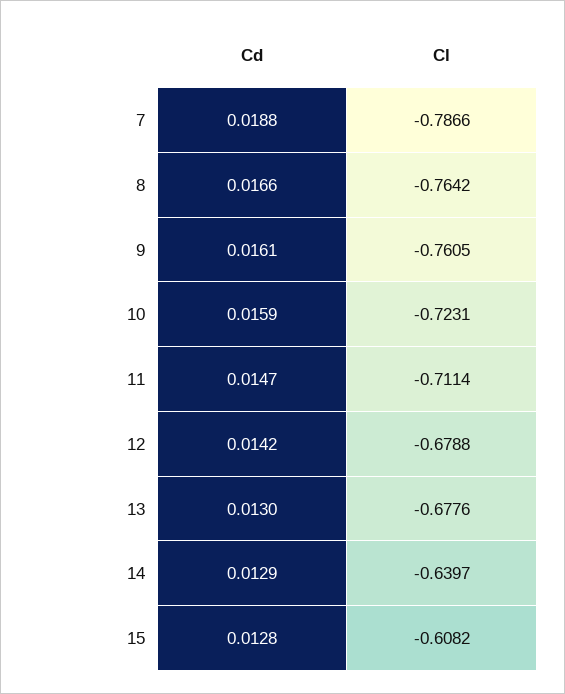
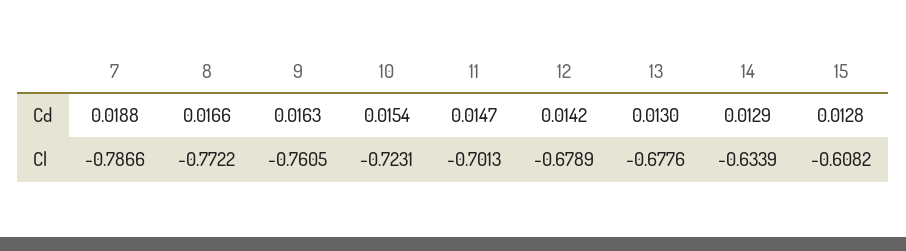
Cl, 8: -0.7642 -> -0.7722
Cd, 9: 0.0161 -> 0.0163
Cd, 10: 0.0159 -> 0.0154
Cl, 11: -0.7114 -> -0.7013
Cl, 12: -0.6788 -> -0.6789
Cl, 14: -0.6397 -> -0.6339

